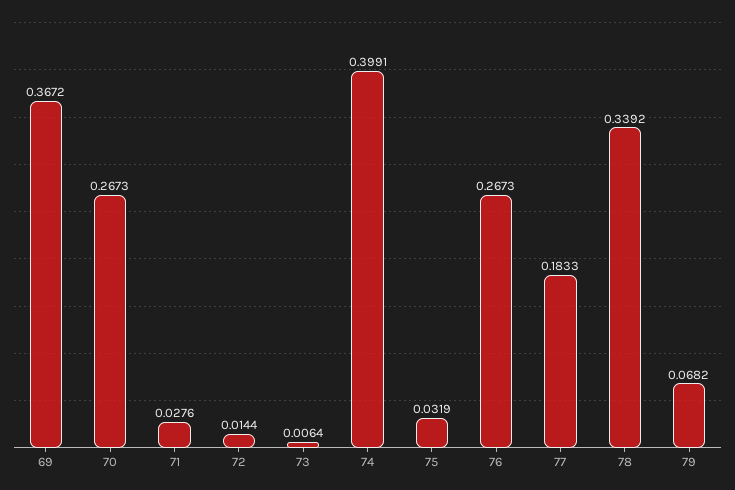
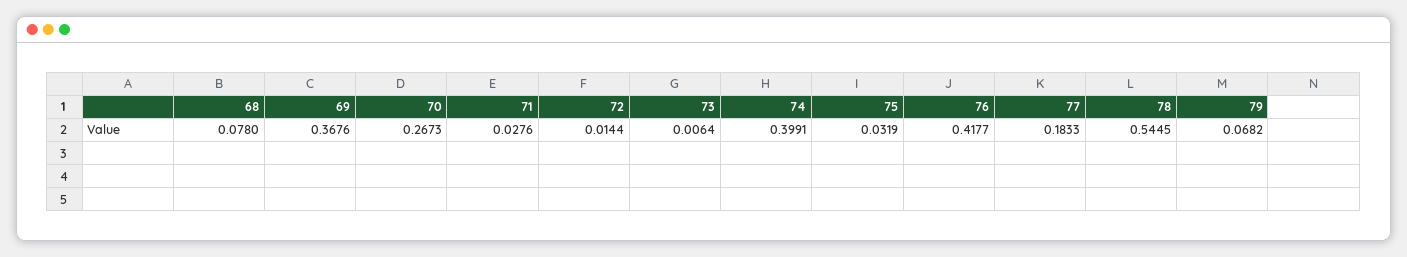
69: 0.3672 -> 0.3676
76: 0.2673 -> 0.4177
78: 0.3392 -> 0.5445
68: none -> 0.078

